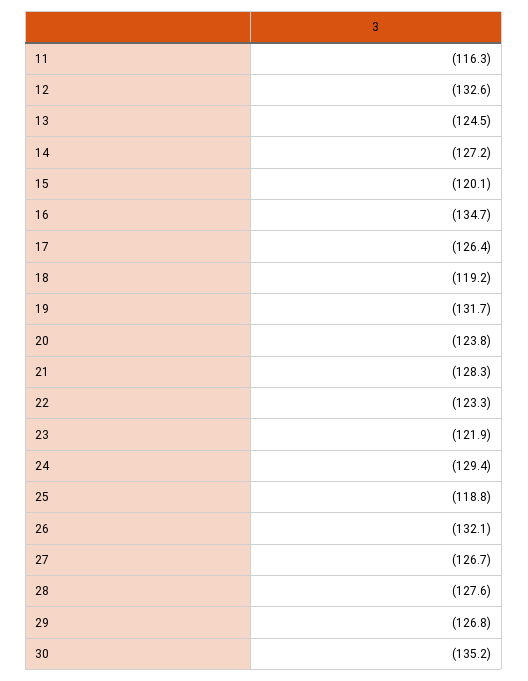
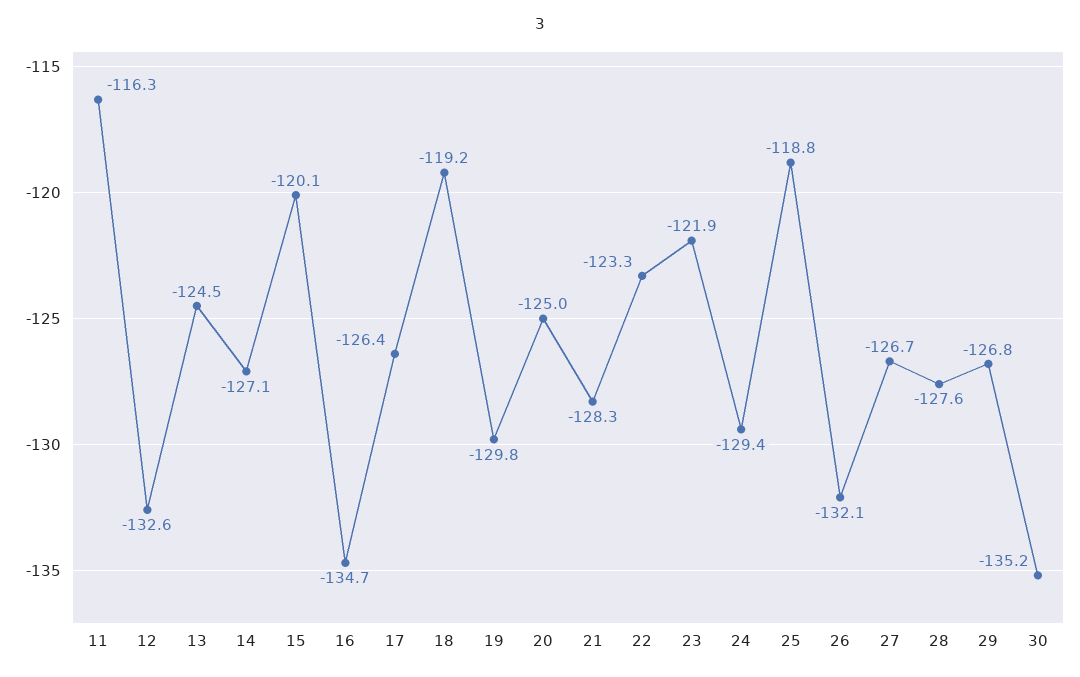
14: -127.2 -> -127.1
19: -131.7 -> -129.8
20: -123.8 -> -125

